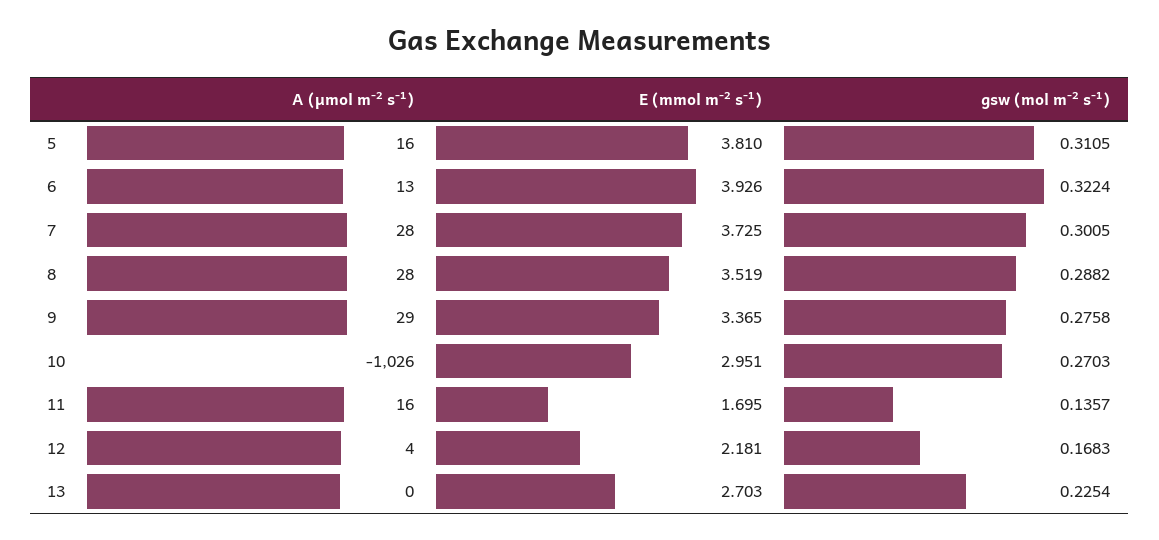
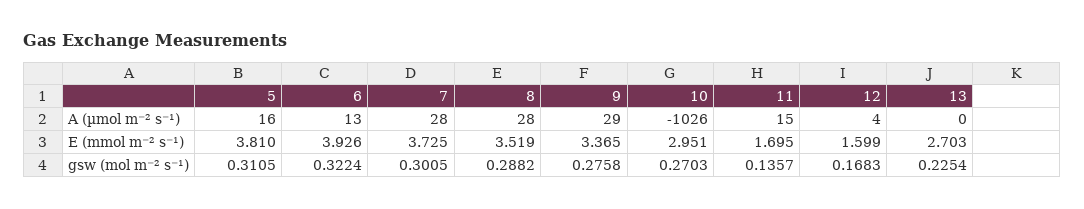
A (µmol m⁻² s⁻¹), 11: 16 -> 15
E (mmol m⁻² s⁻¹), 12: 2.181 -> 1.599

